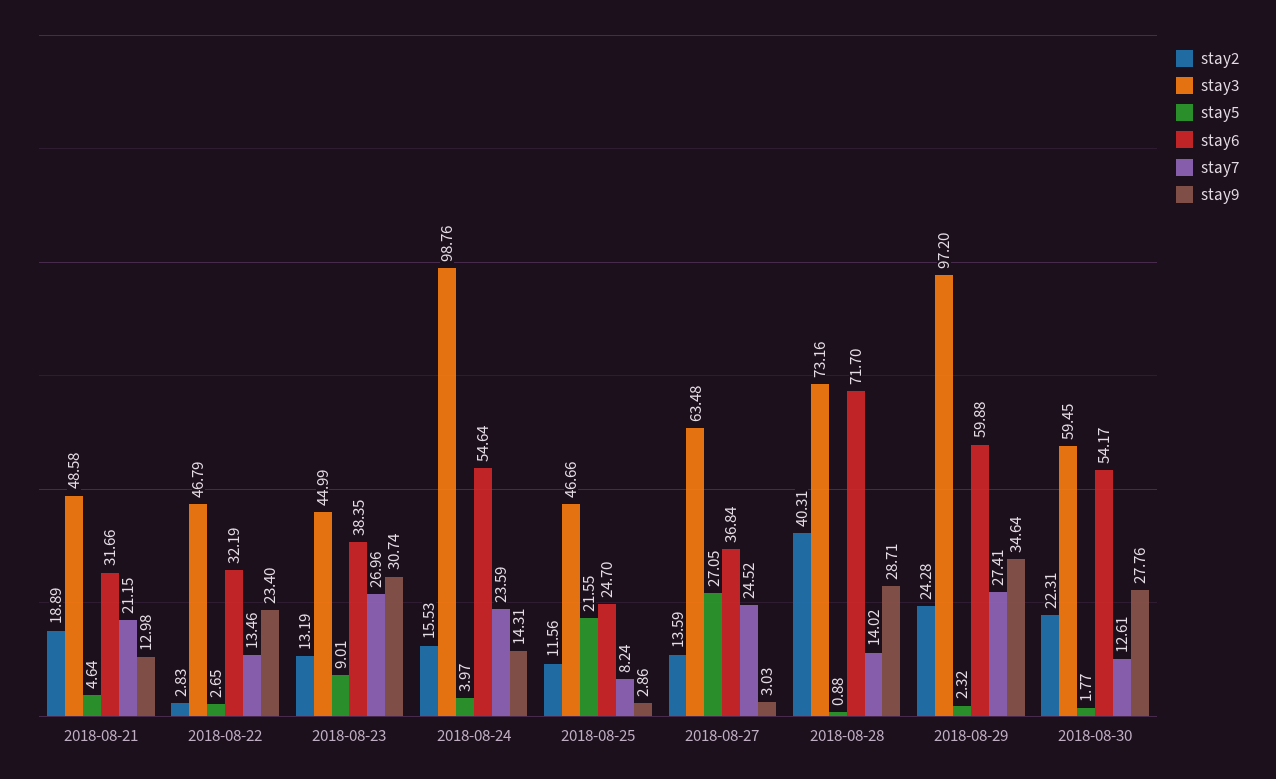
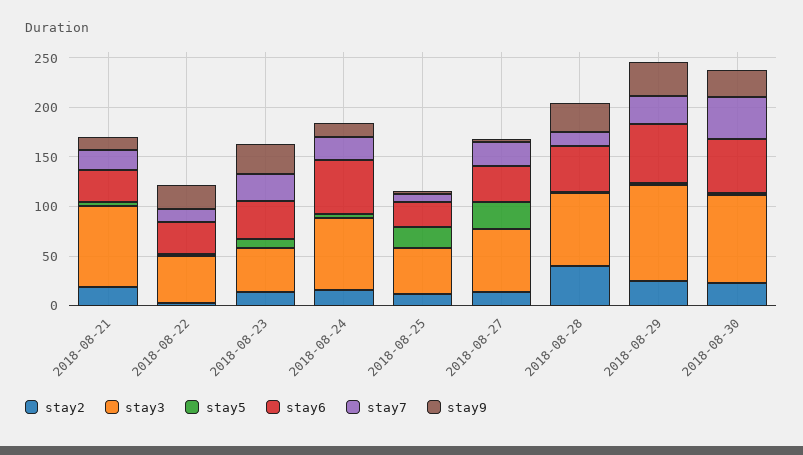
stay3, 2018-08-21: 48.58 -> 80
stay3, 2018-08-24: 98.76 -> 70
stay6, 2018-08-28: 71.7 -> 50
stay3, 2018-08-30: 59.45 -> 90
stay7, 2018-08-30: 12.61 -> 40

